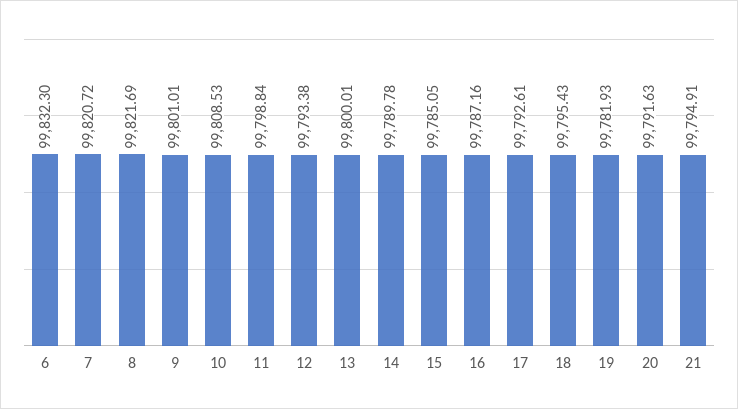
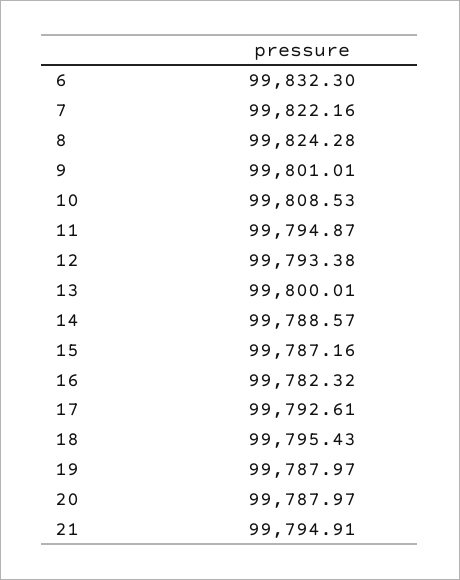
7: 99820.72 -> 99822.16
8: 99821.69 -> 99824.28
11: 99798.84 -> 99794.87
14: 99789.78 -> 99788.57
15: 99785.05 -> 99787.16
16: 99787.16 -> 99782.32
19: 99781.93 -> 99787.97
20: 99791.63 -> 99787.97

